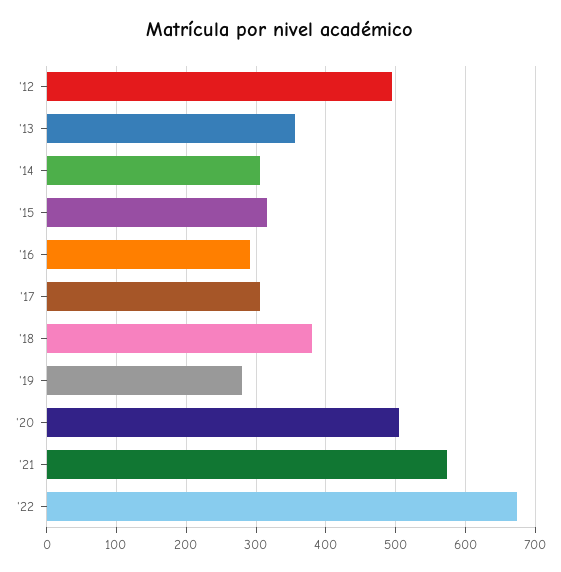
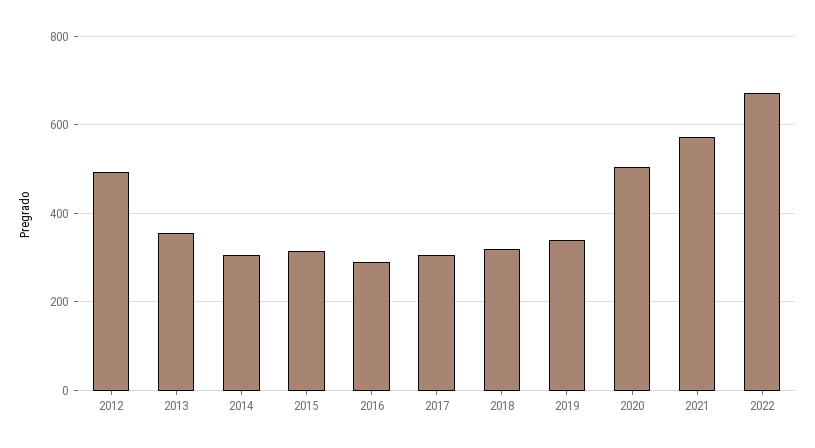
'18: 380 -> 320
'19: 280 -> 340

